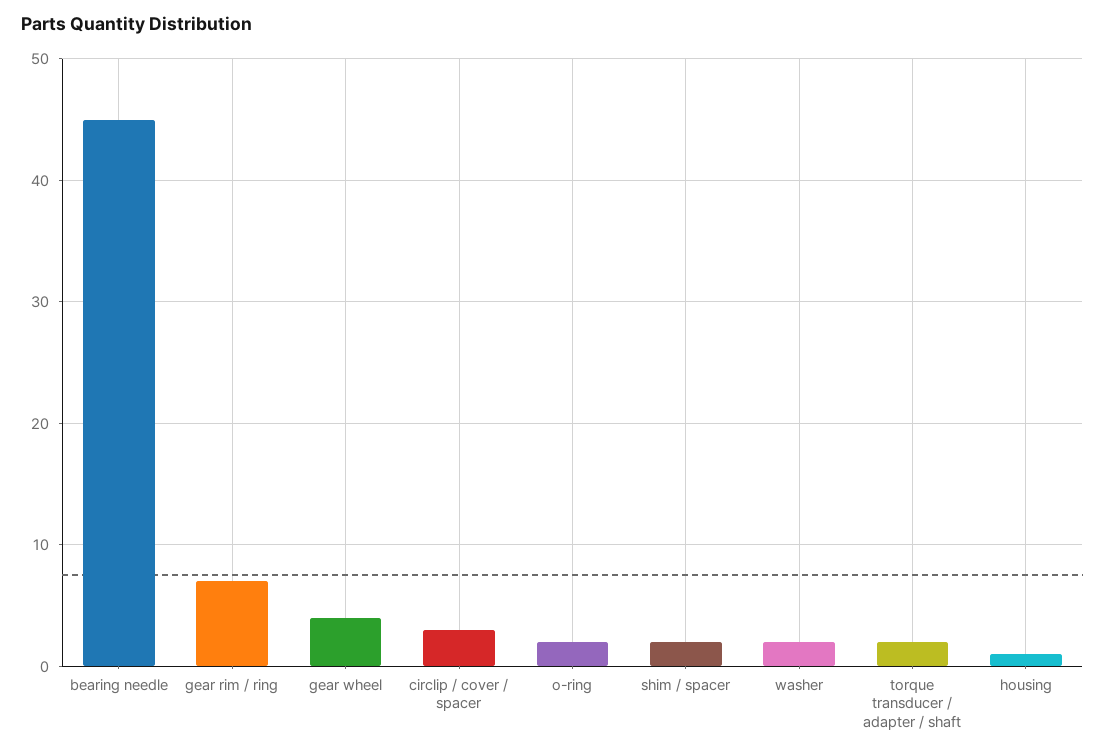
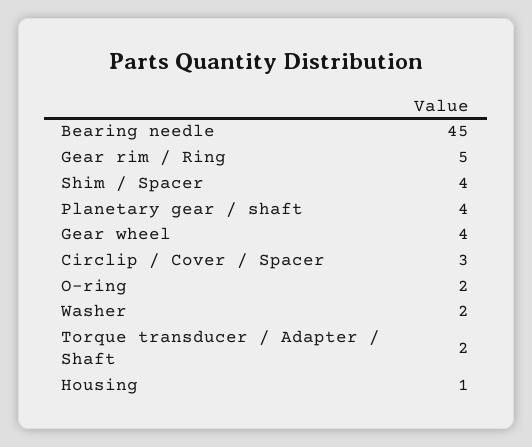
gear rim / ring: 7 -> 5
shim / spacer: 2 -> 4
Planetary gear / shaft: none -> 4

